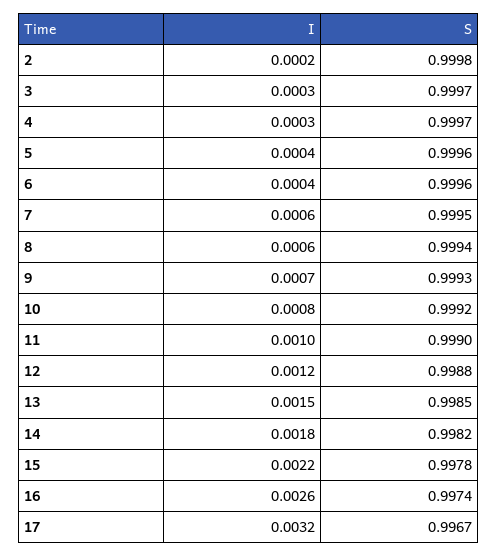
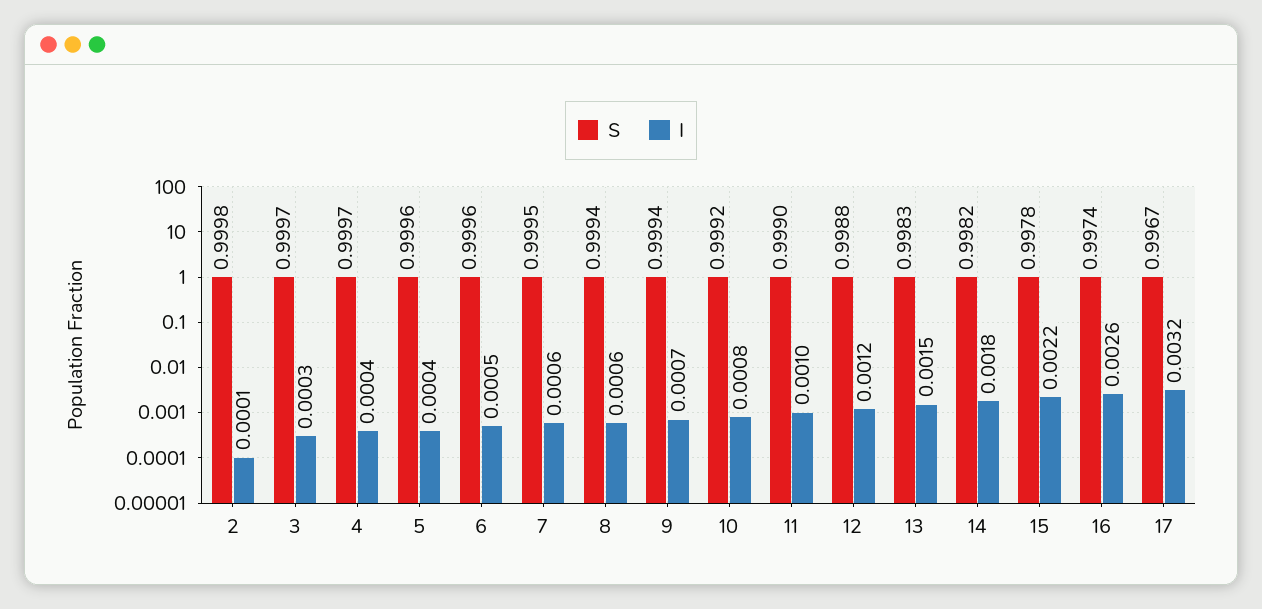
I, 2: 0.0002 -> 0.0001
I, 4: 0.0003 -> 0.0004
I, 6: 0.0004 -> 0.0005
S, 9: 0.9993 -> 0.9994
S, 13: 0.9985 -> 0.9983

